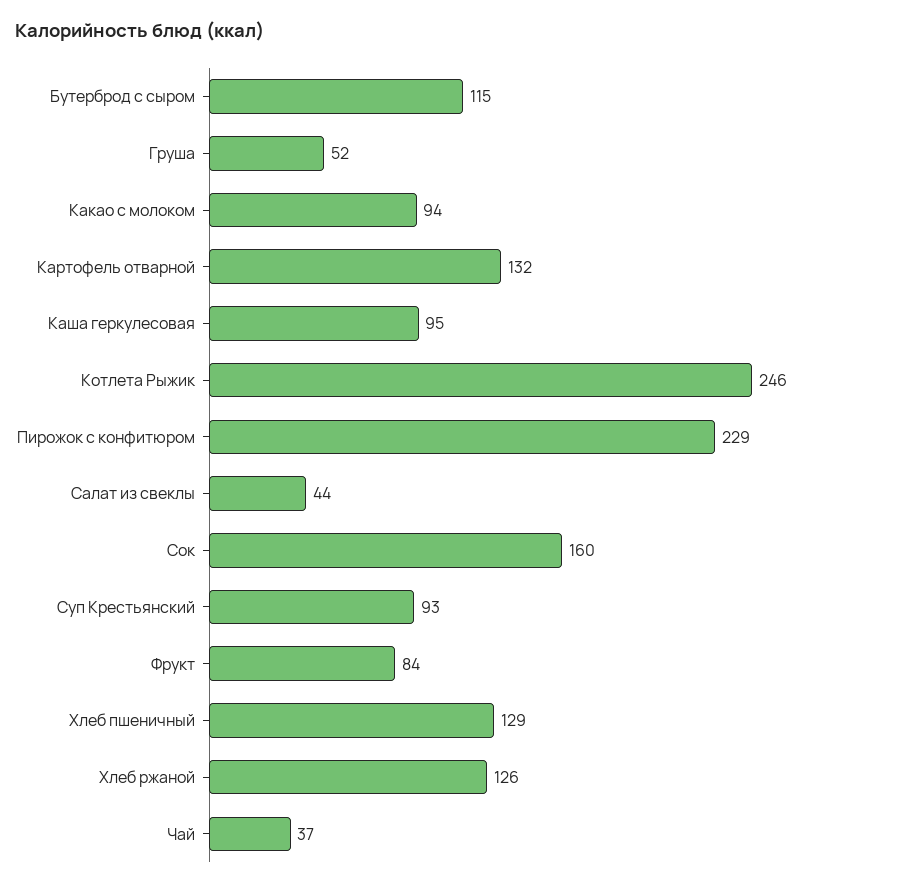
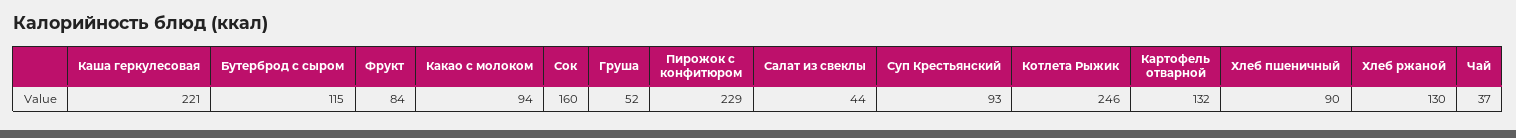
Каша геркулесовая: 95 -> 221
Хлеб пшеничный: 129 -> 90
Хлеб ржаной: 126 -> 130

